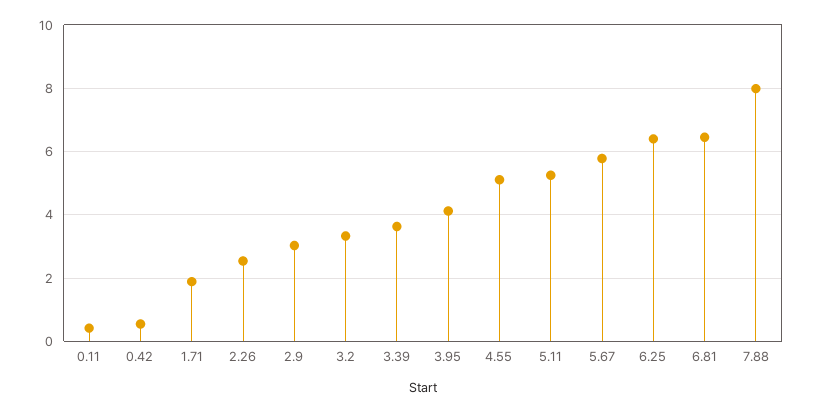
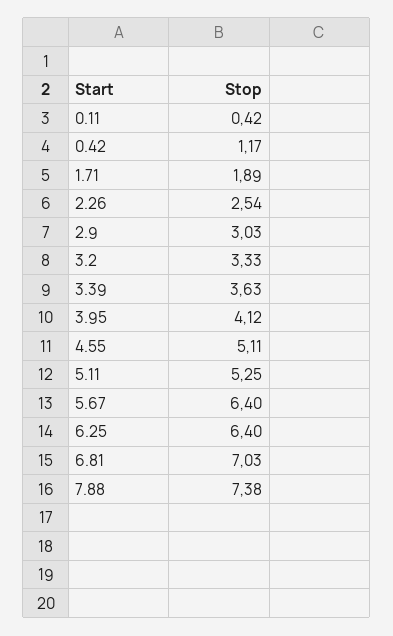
0.42: 0.6 -> 1.17
5.67: 5.8 -> 6.4
6.81: 6.4 -> 7.03
7.88: 8 -> 7.38

